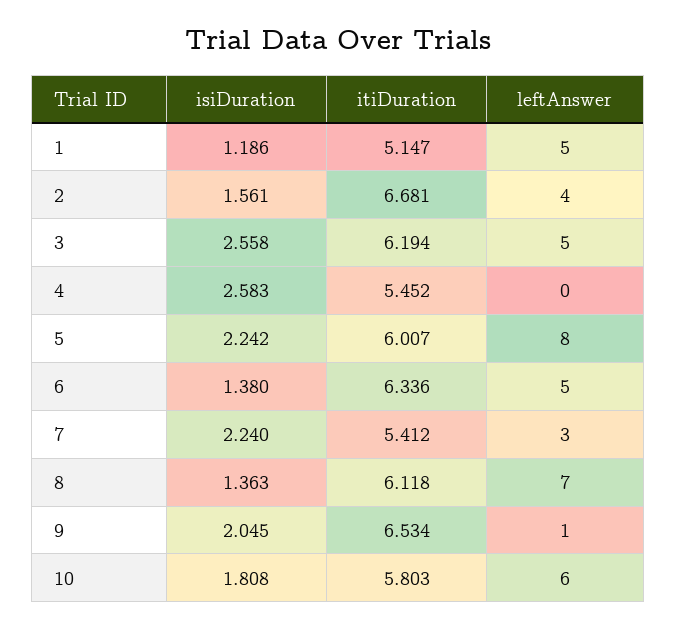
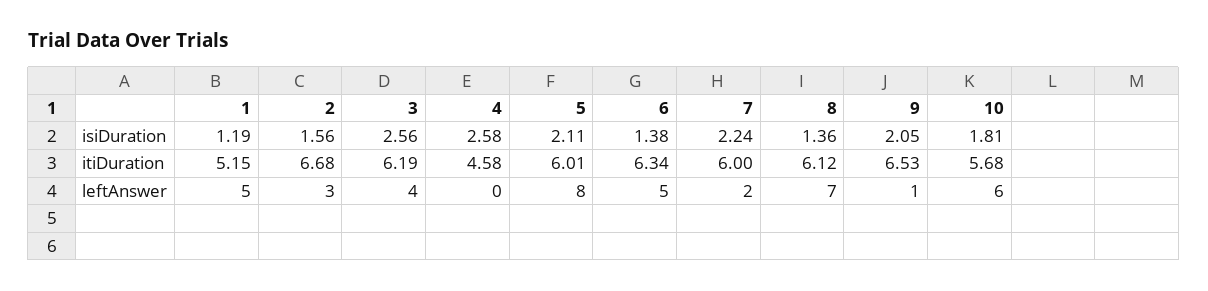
leftAnswer, 2: 4 -> 3
leftAnswer, 3: 5 -> 4
itiDuration, 4: 5.452 -> 4.58
isiDuration, 5: 2.242 -> 2.11
itiDuration, 7: 5.412 -> 6
leftAnswer, 7: 3 -> 2
itiDuration, 10: 5.803 -> 5.68

